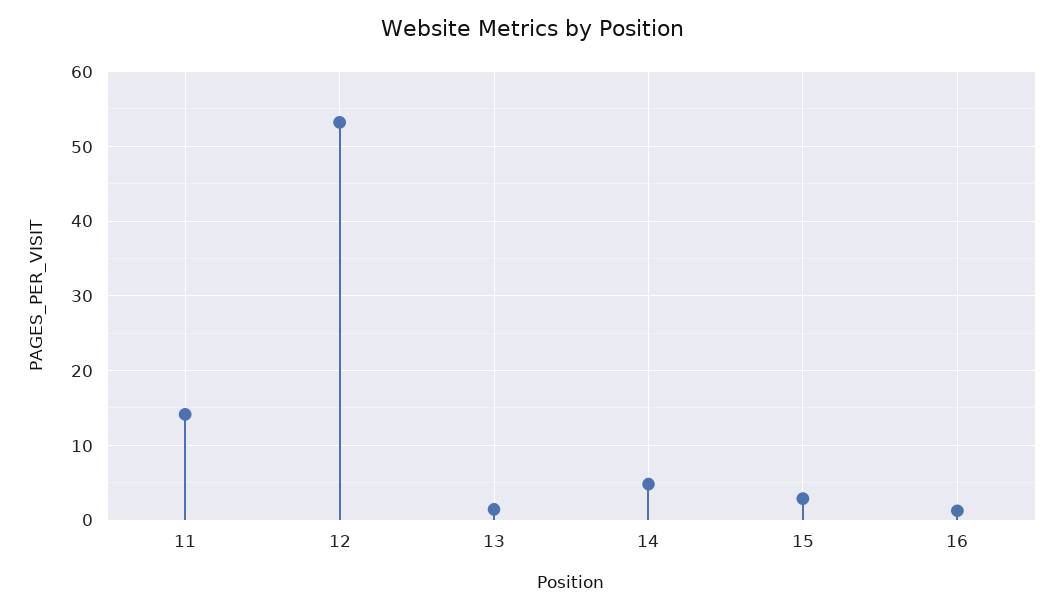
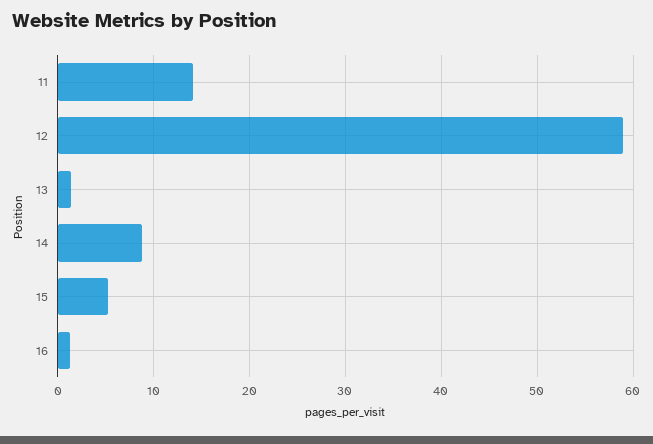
12: 53 -> 59
14: 5 -> 9
15: 3 -> 5

